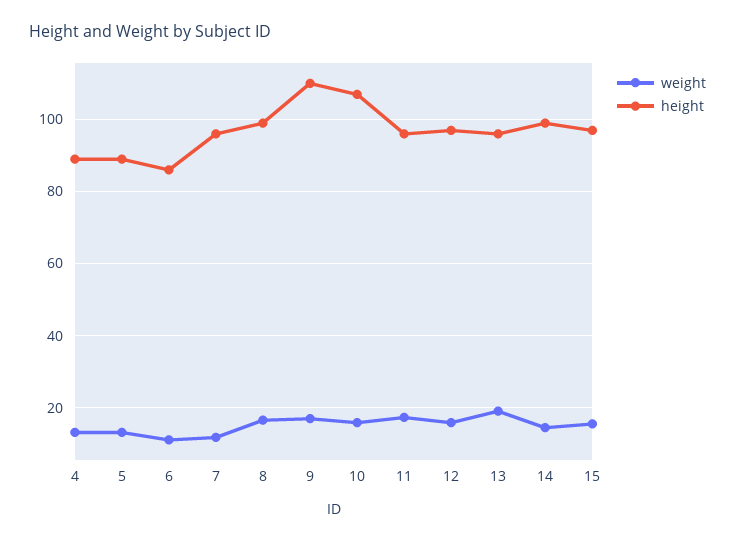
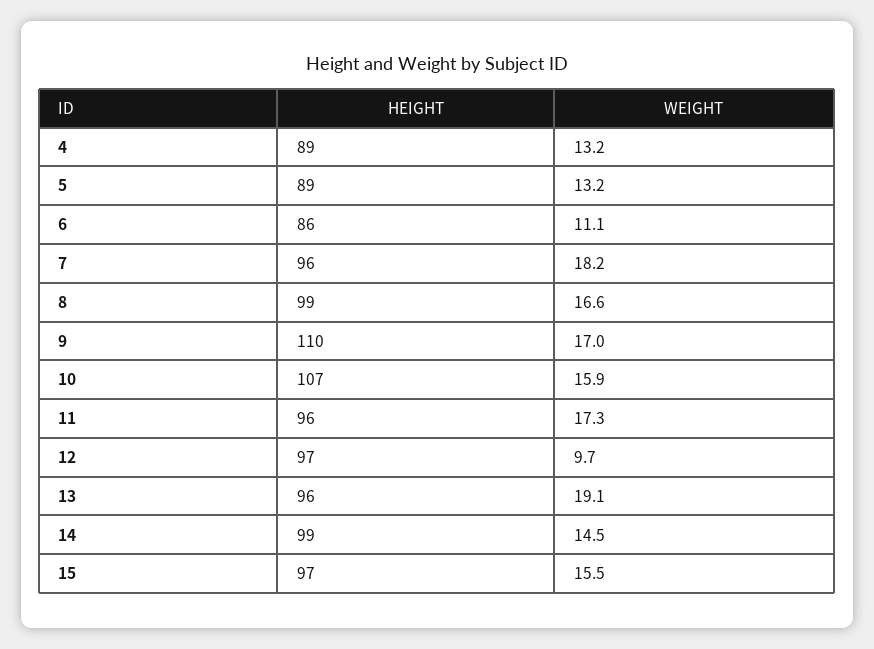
weight, 7: 12 -> 18.2
weight, 12: 16 -> 9.7

